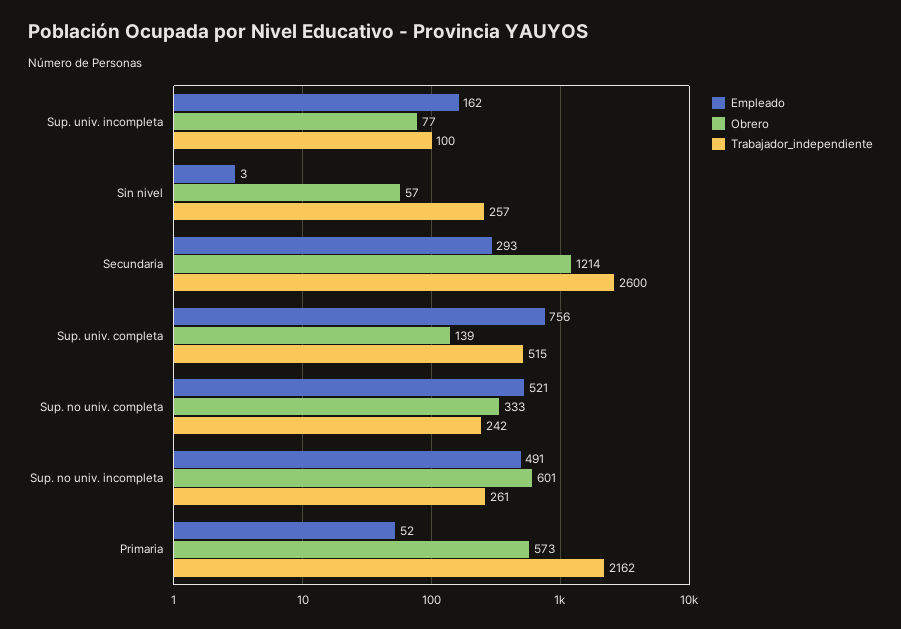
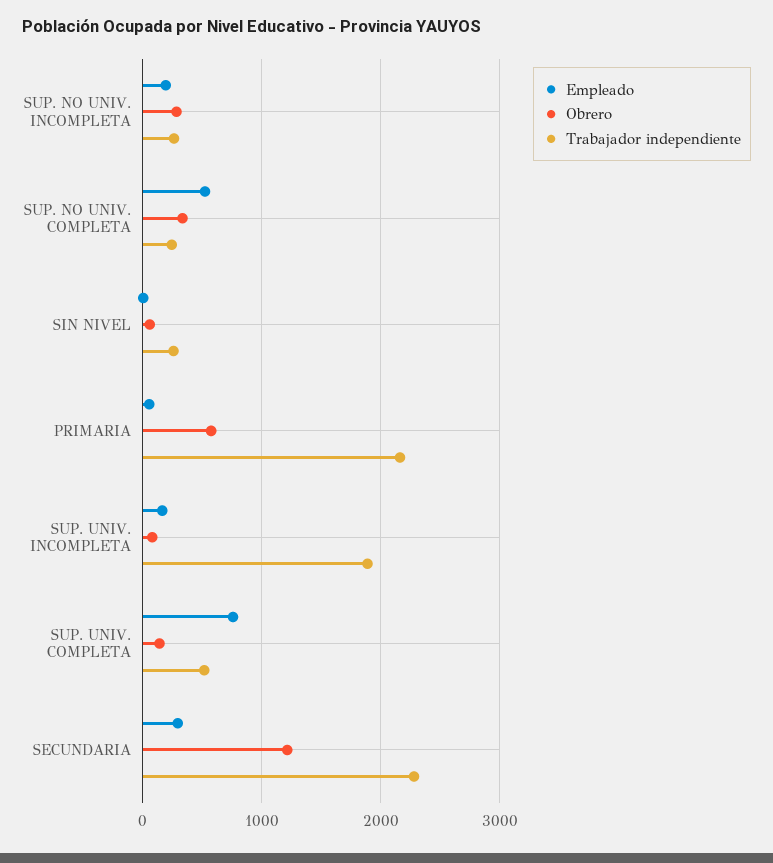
Trabajador_independiente, Sup. univ. incompleta: 100 -> 1900
Trabajador_independiente, Secundaria: 2600 -> 2300
Empleado, Sup. no univ. incompleta: 491 -> 200
Obrero, Sup. no univ. incompleta: 601 -> 300

